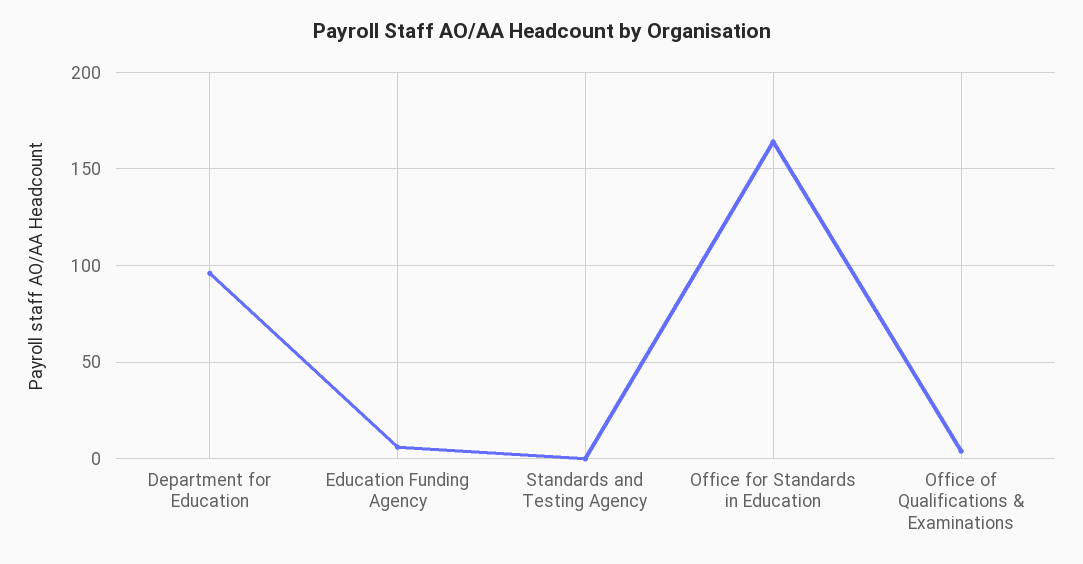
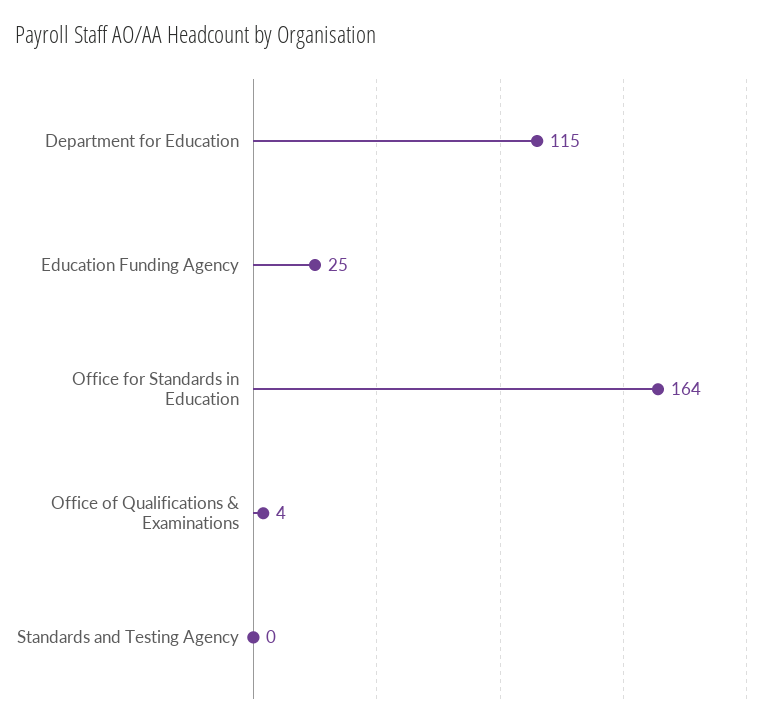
Department for Education: 95 -> 115
Education Funding Agency: 5 -> 25

